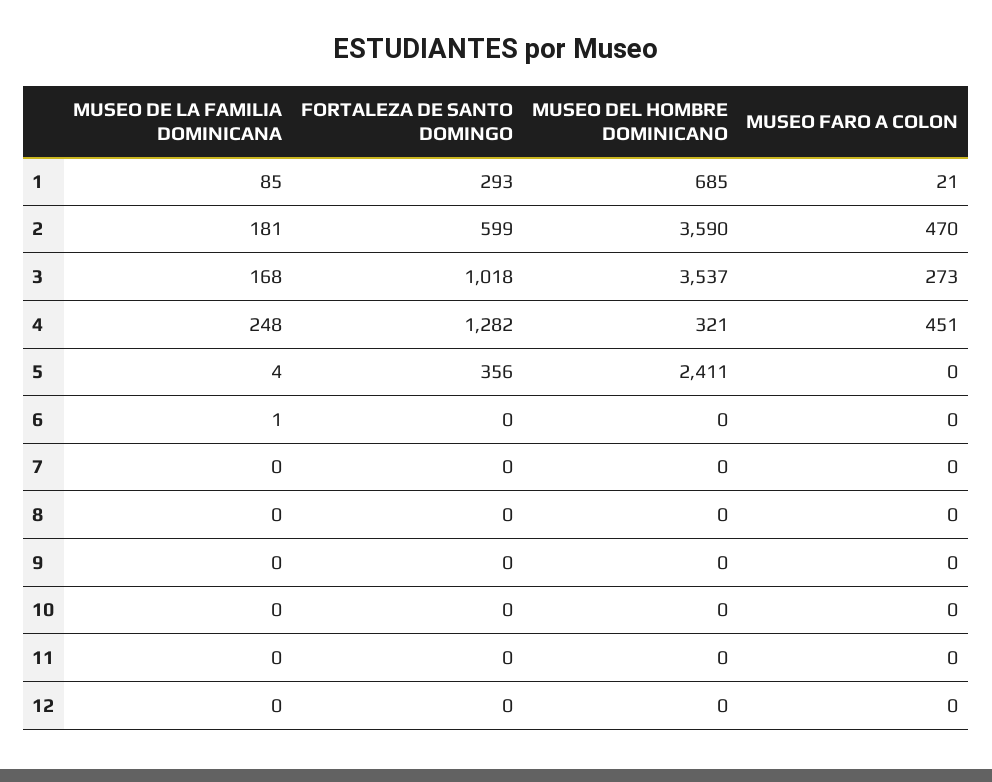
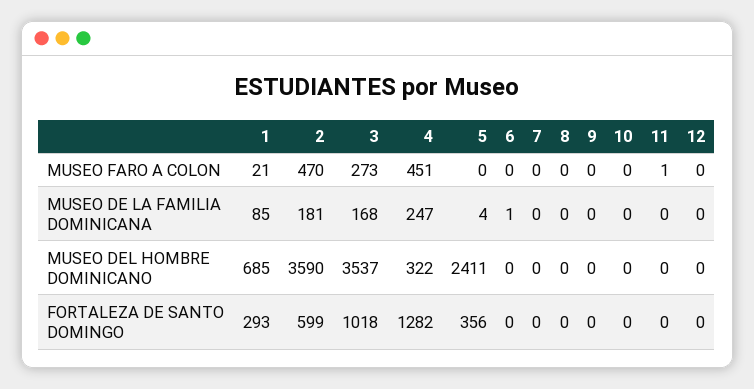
MUSEO DE LA FAMILIA DOMINICANA, 4: 248 -> 247
MUSEO DEL HOMBRE DOMINICANO, 4: 321 -> 322
MUSEO FARO A COLON, 11: 0 -> 1

